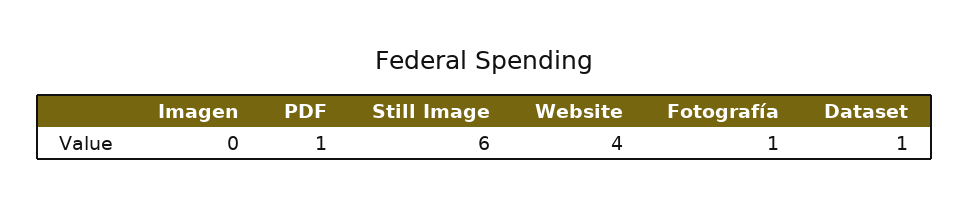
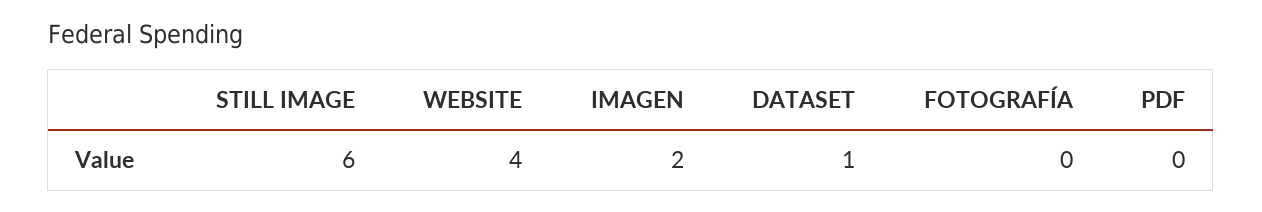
Imagen: 0 -> 2
PDF: 1 -> 0
Fotografía: 1 -> 0

